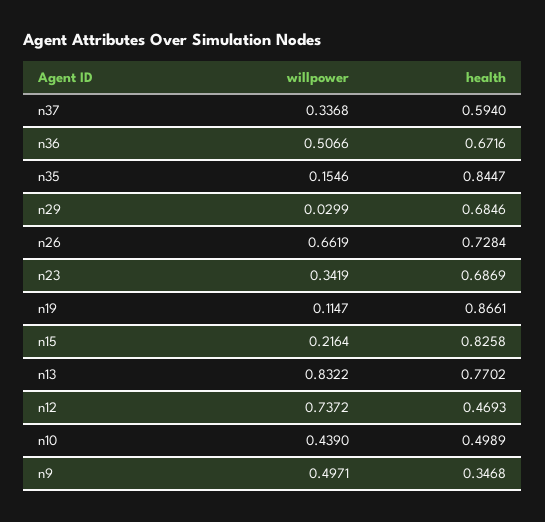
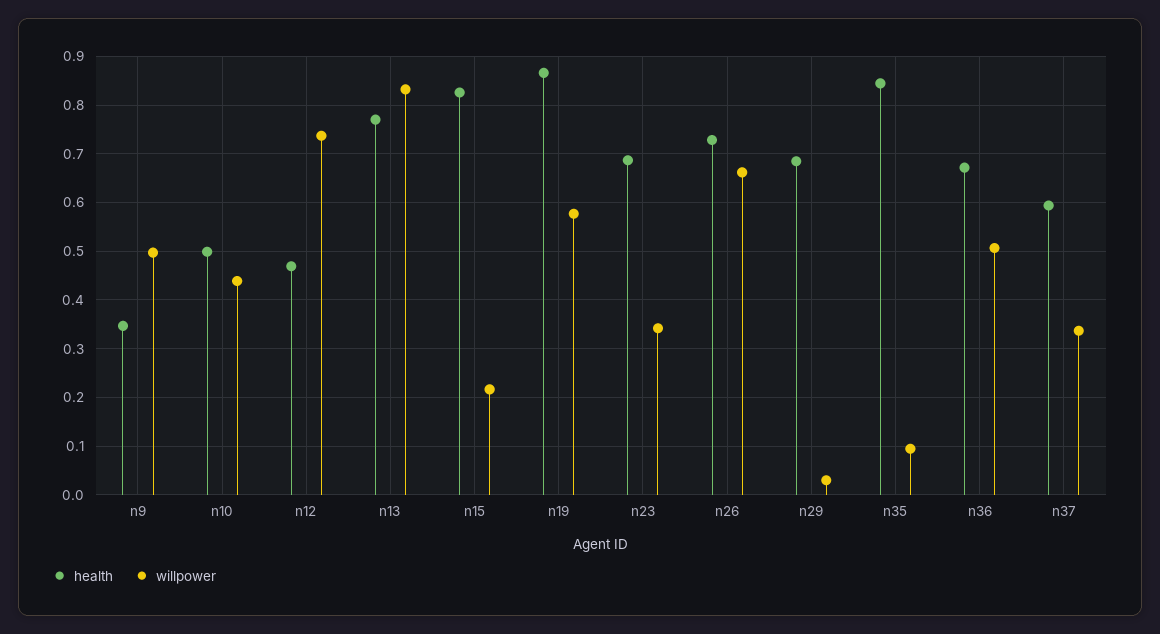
willpower, n35: 0.1546 -> 0.1
willpower, n19: 0.1147 -> 0.58

